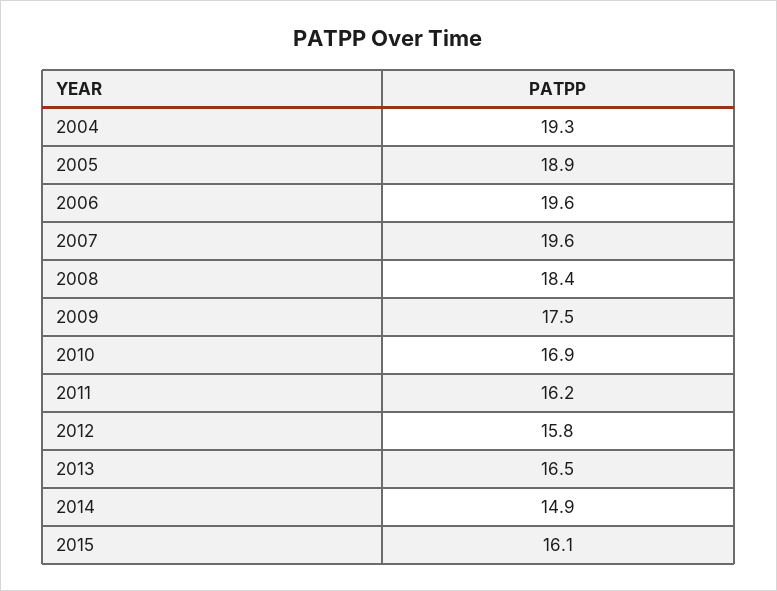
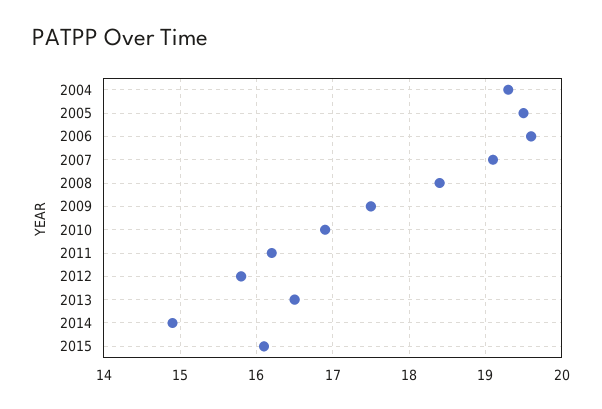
2005: 18.9 -> 19.5
2007: 19.6 -> 19.1

